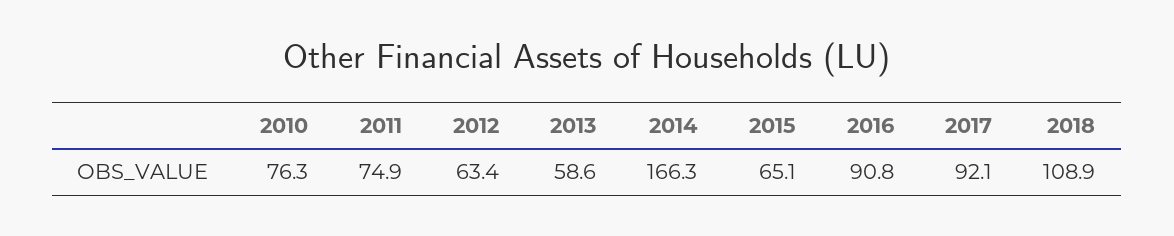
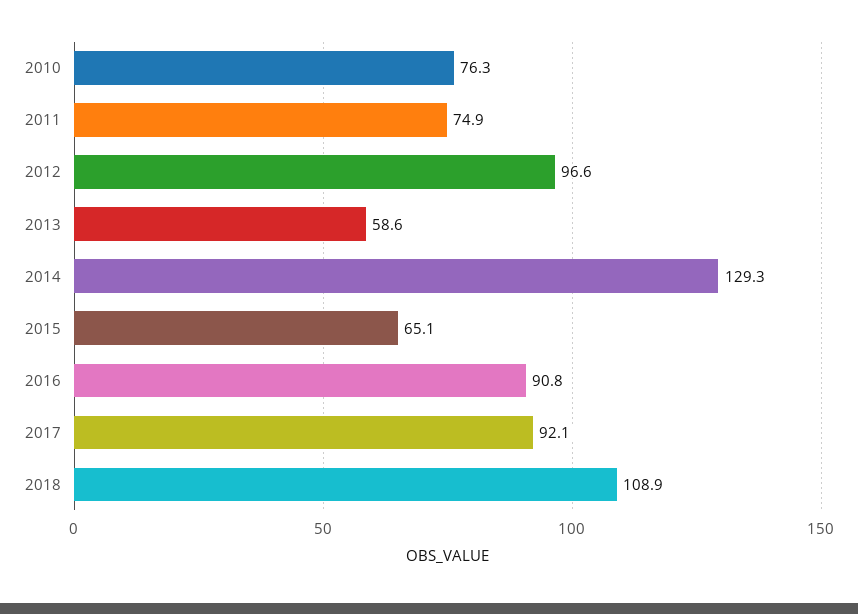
2012: 63.4 -> 96.6
2014: 166.3 -> 129.3

